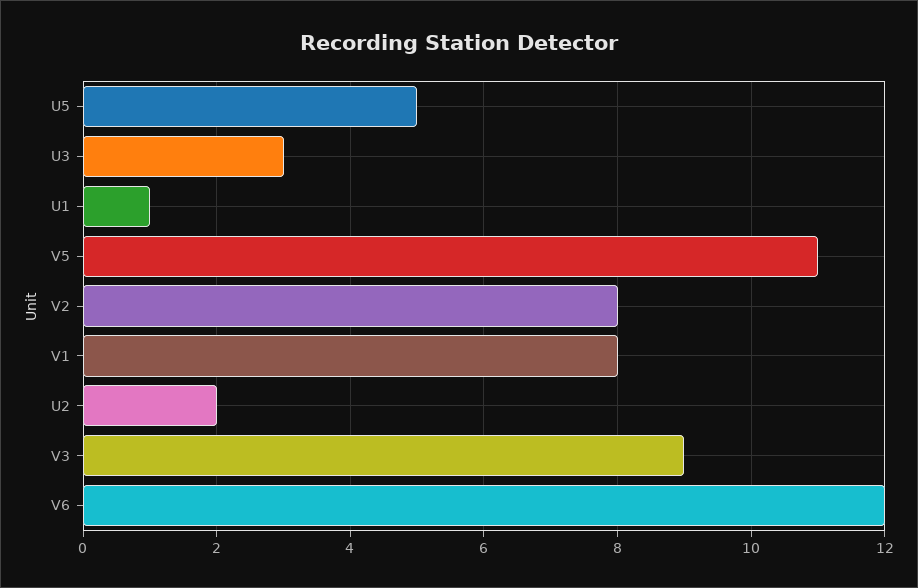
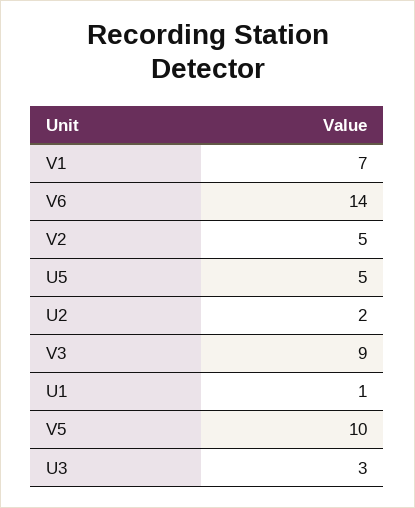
V5: 11 -> 10
V2: 8 -> 5
V1: 8 -> 7
V6: 12 -> 14

